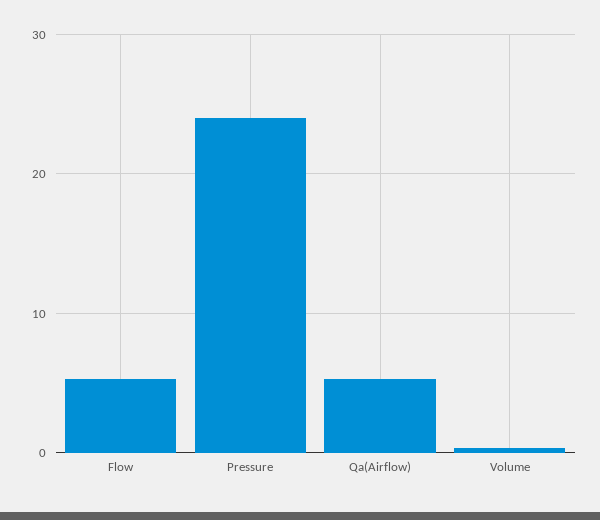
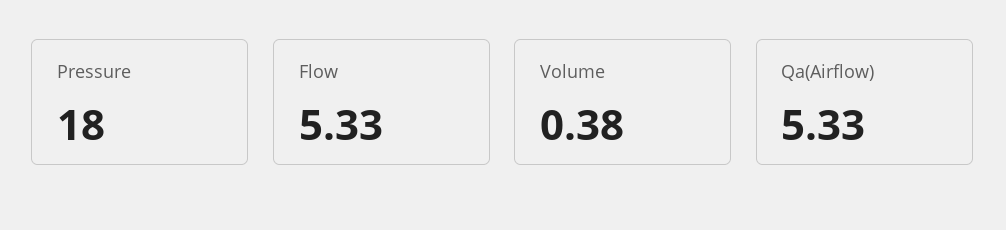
Pressure: 24 -> 18

